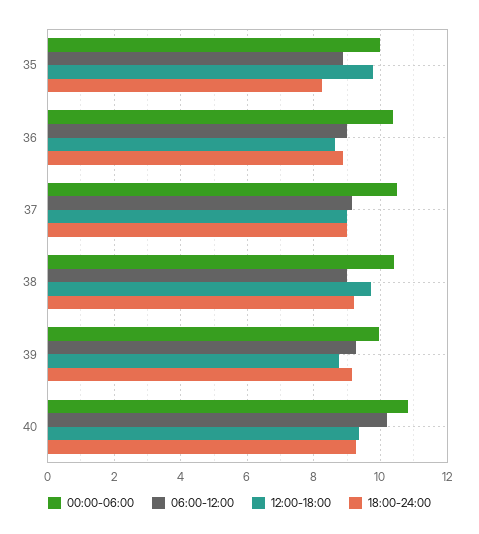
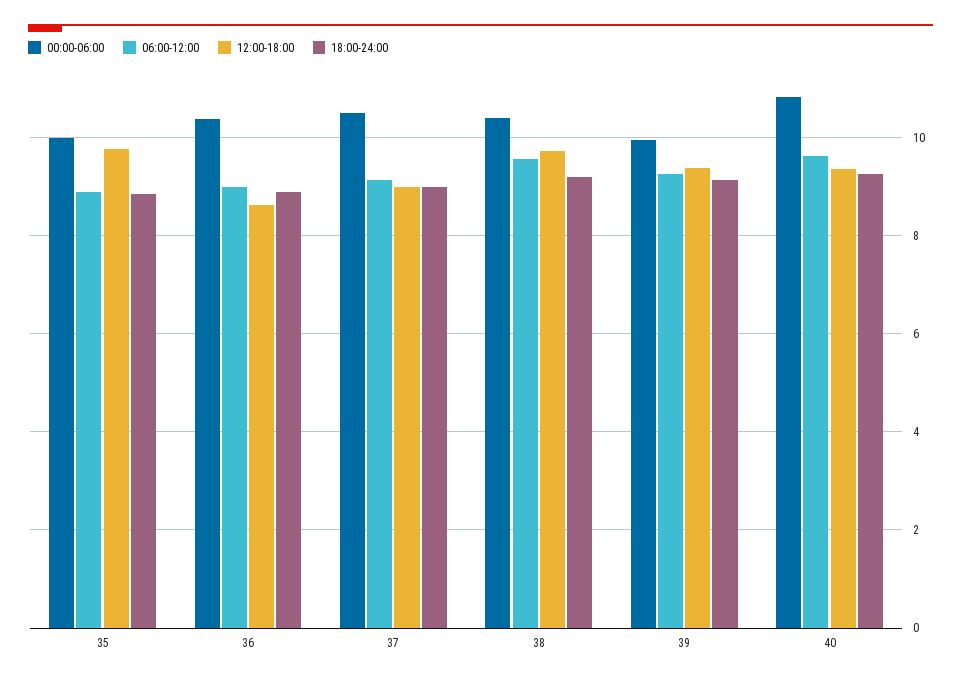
18:00-24:00, 35: 8.2 -> 8.8
06:00-12:00, 38: 9 -> 9.6
12:00-18:00, 39: 8.8 -> 9.4
06:00-12:00, 40: 10.2 -> 9.6

